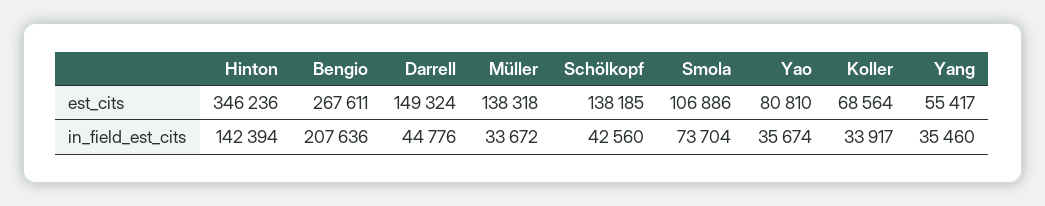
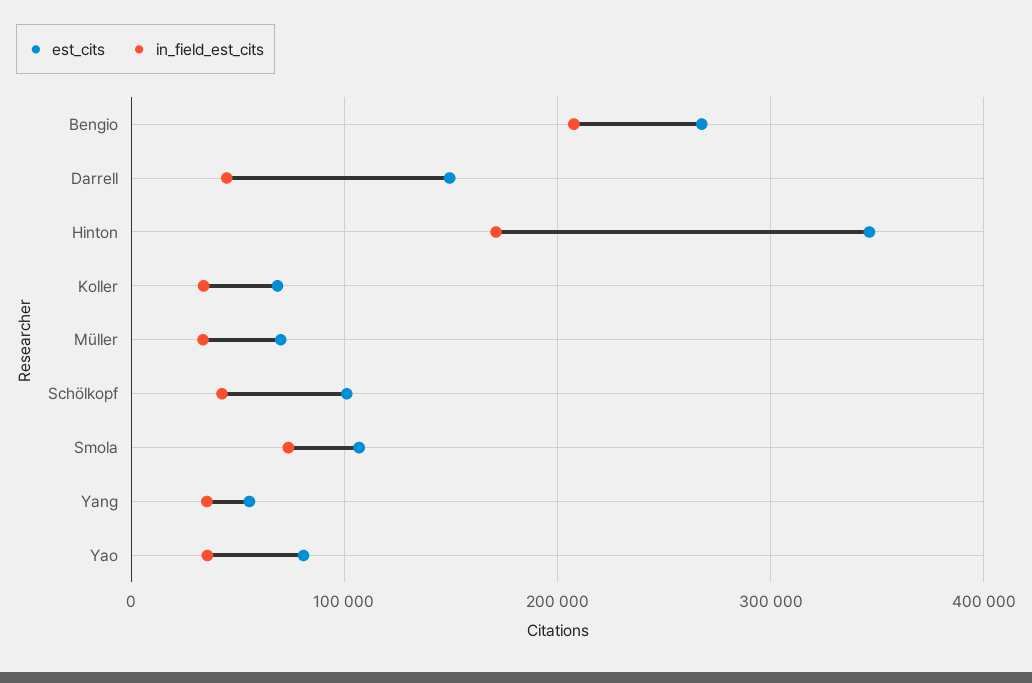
est_cits, Müller: 138318 -> 70000
est_cits, Schölkopf: 138185 -> 100000
in_field_est_cits, Hinton: 142394 -> 170000

